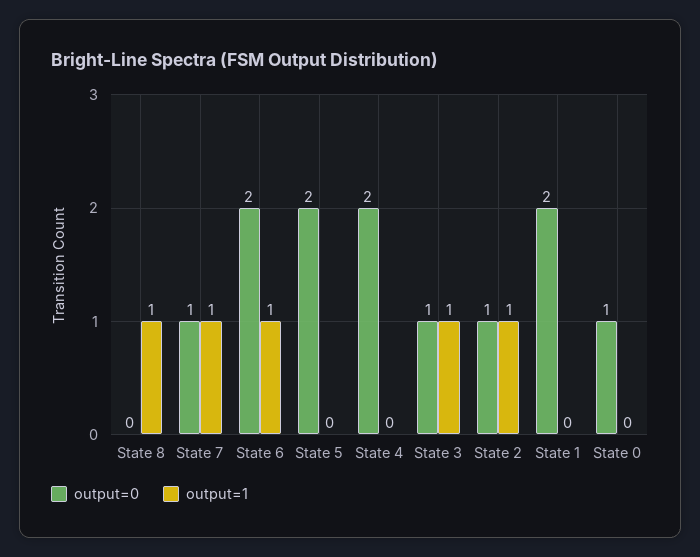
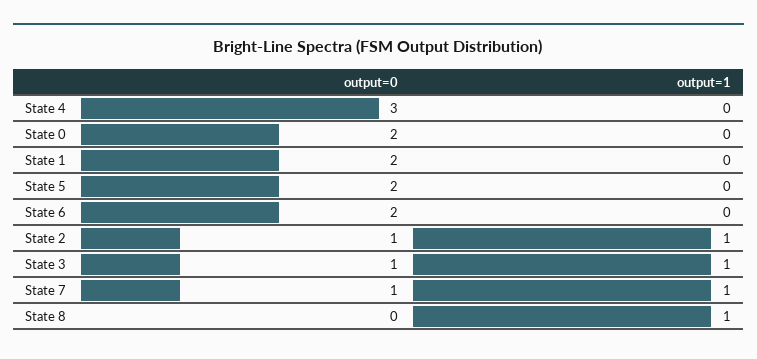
output=1, State 6: 1 -> 0
output=0, State 4: 2 -> 3
output=0, State 0: 1 -> 2

